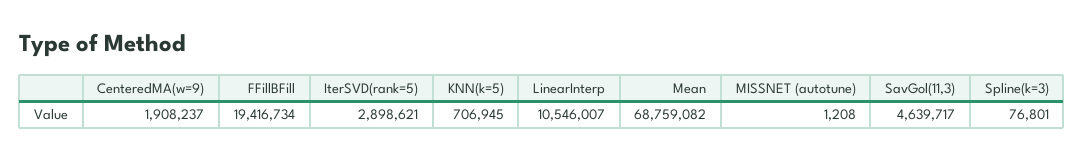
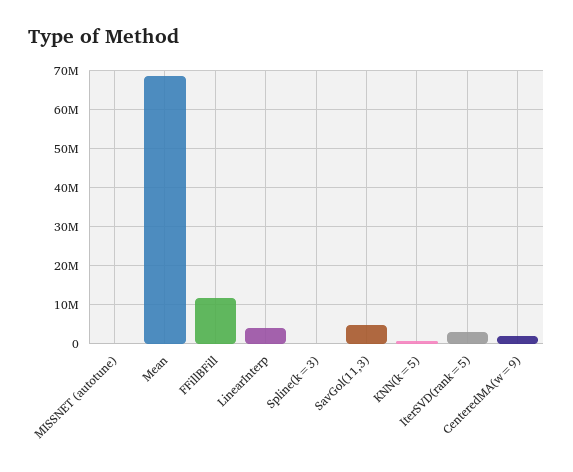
FFillBFill: 19416734 -> 12000000
LinearInterp: 10546007 -> 4000000

